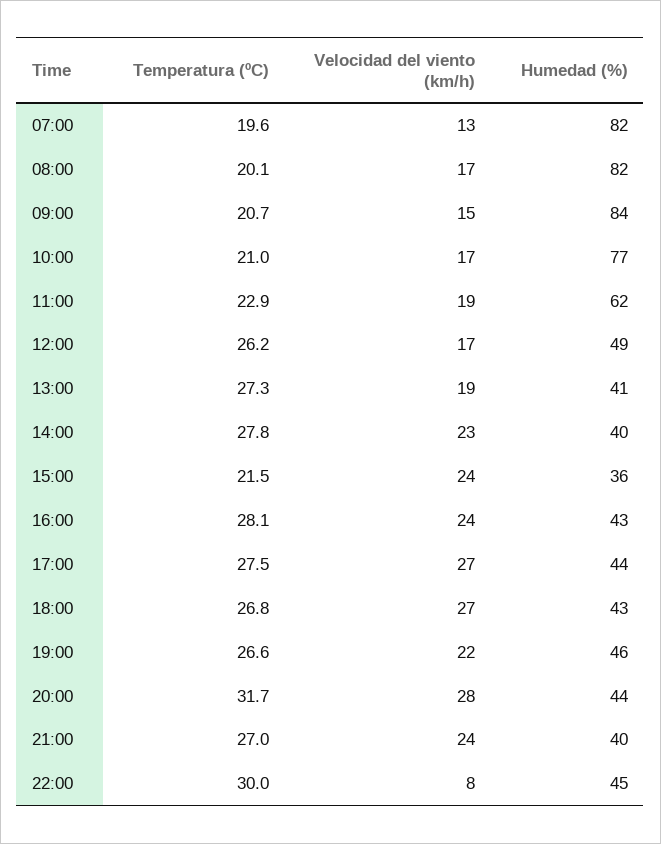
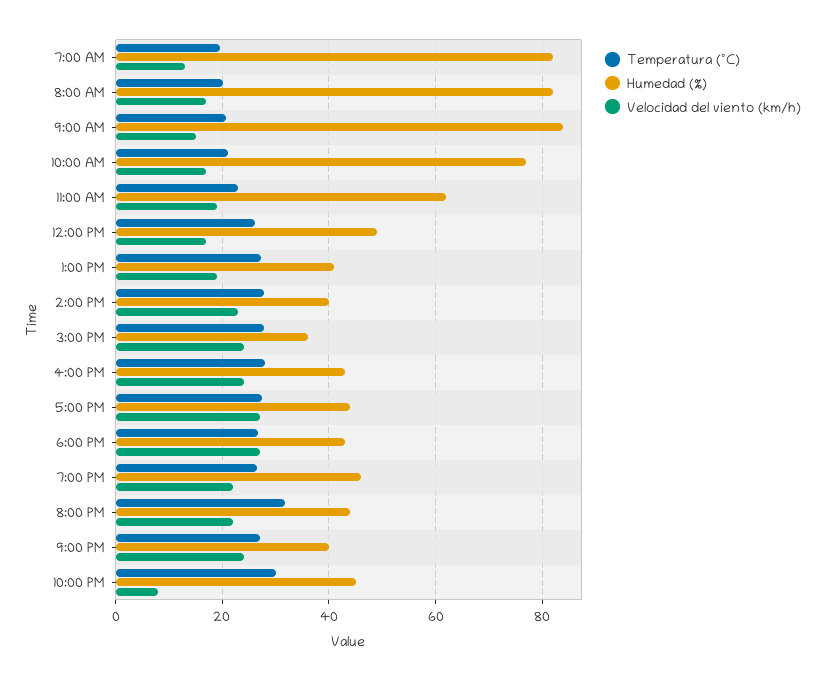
Temperatura (ºC), 15:00: 21.5 -> 28
Velocidad del viento (km/h), 20:00: 28 -> 22

